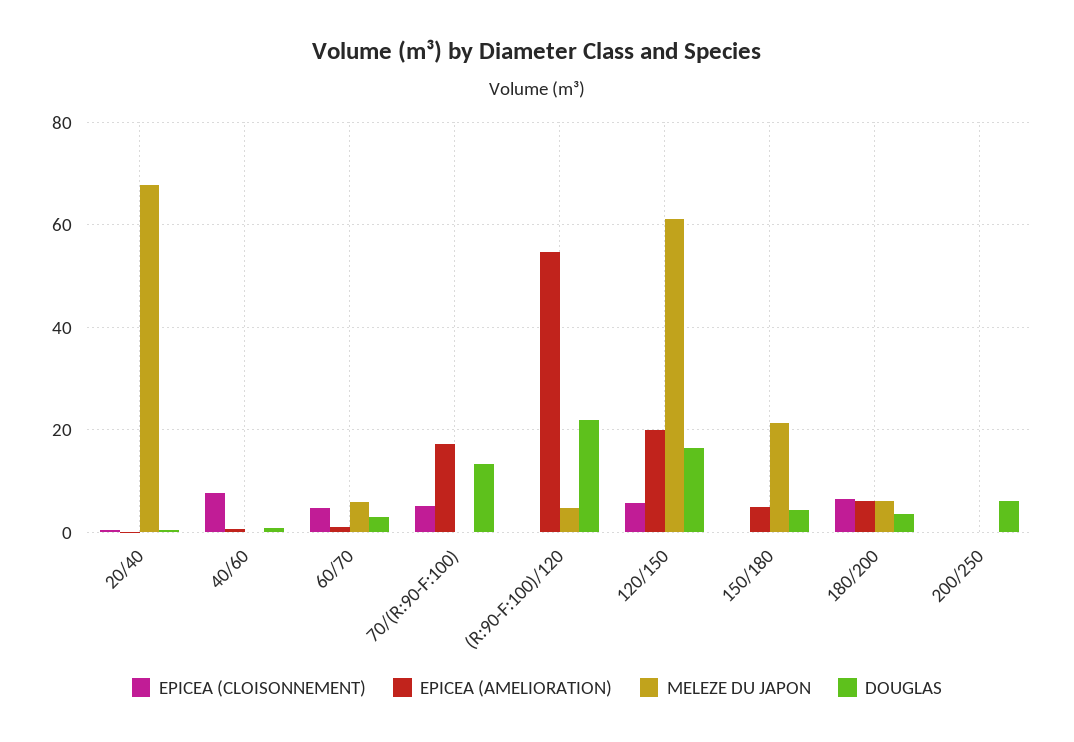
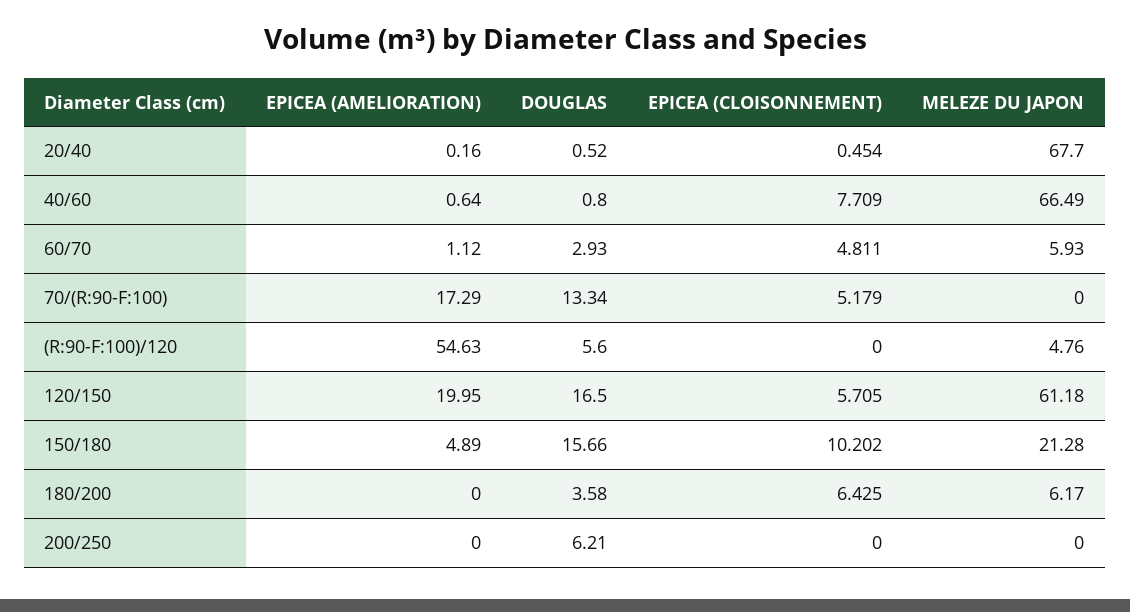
MELEZE DU JAPON, 40/60: 0 -> 66.49
DOUGLAS, (R:90-F:100)/120: 22 -> 5.6
EPICEA (CLOISONNEMENT), 150/180: 0 -> 10.202
DOUGLAS, 150/180: 4 -> 15.66
EPICEA (AMELIORATION), 180/200: 6 -> 0

